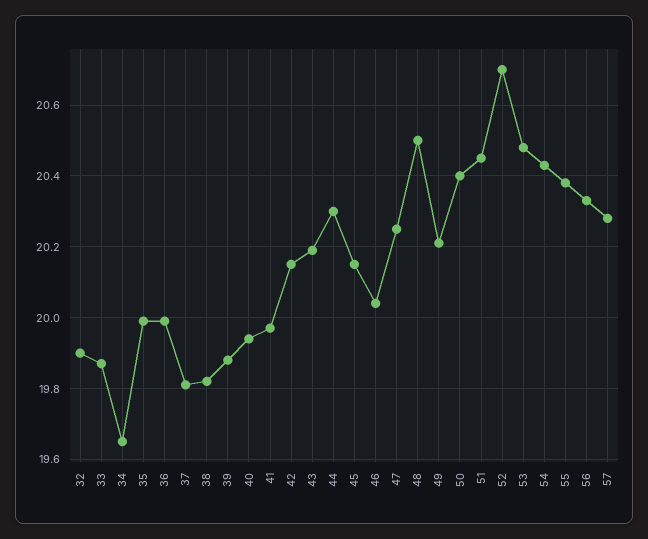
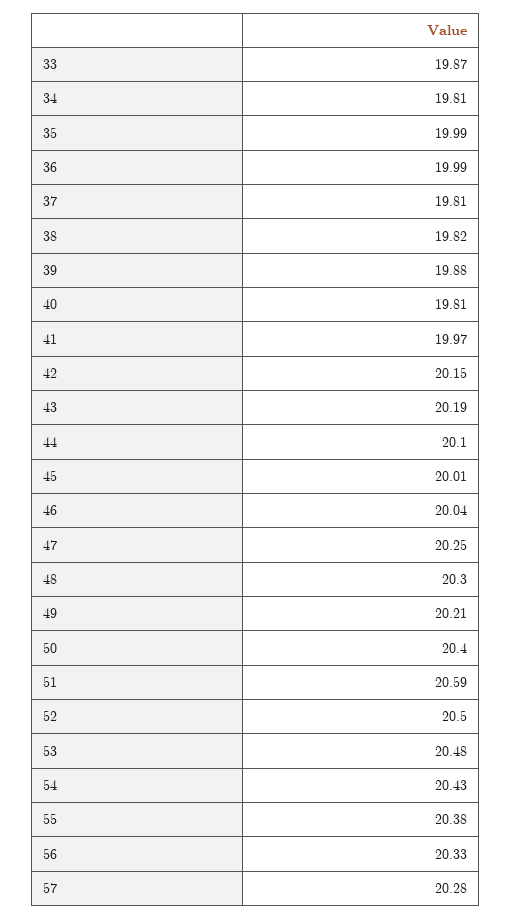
32: 19.9 -> none
34: 19.65 -> 19.81
40: 19.95 -> 19.81
44: 20.3 -> 20.1
45: 20.15 -> 20.01
48: 20.5 -> 20.3
51: 20.45 -> 20.59
52: 20.7 -> 20.5

